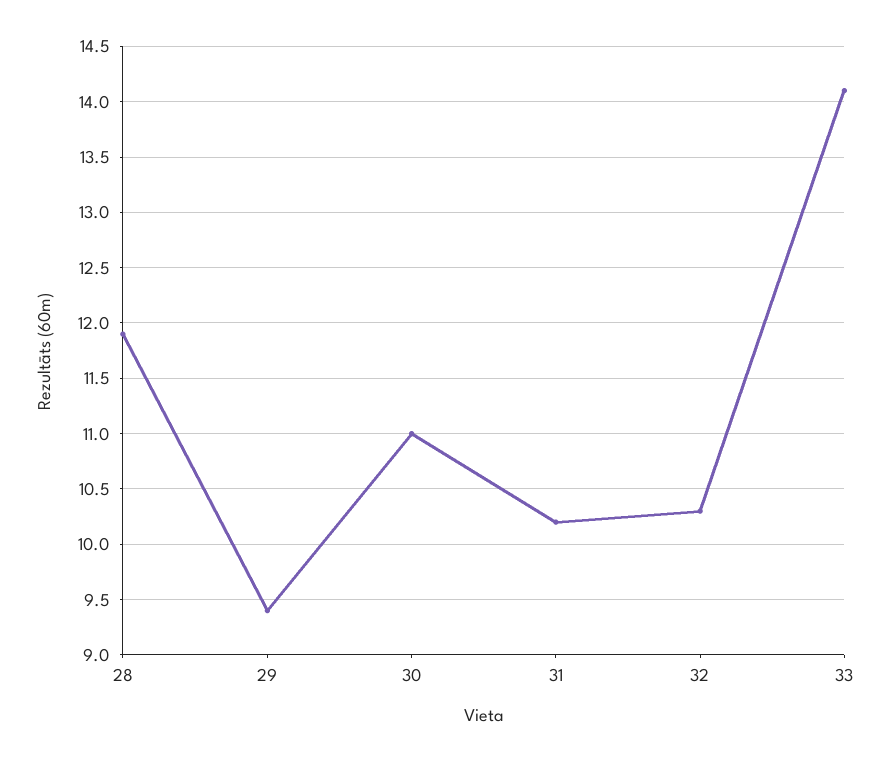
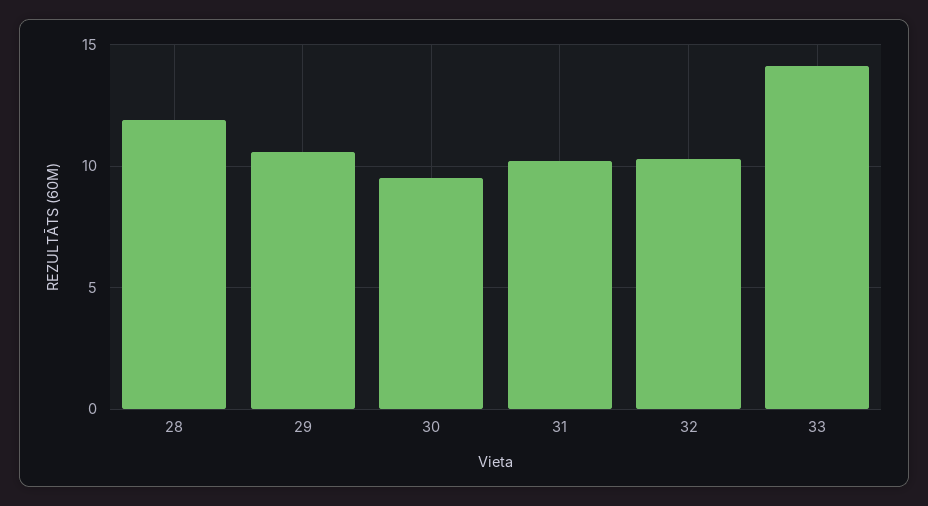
29: 9.4 -> 10.5
30: 11 -> 9.5

